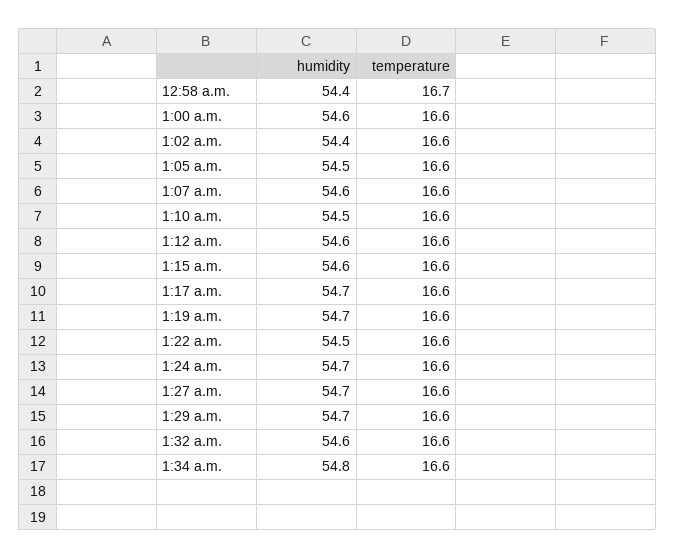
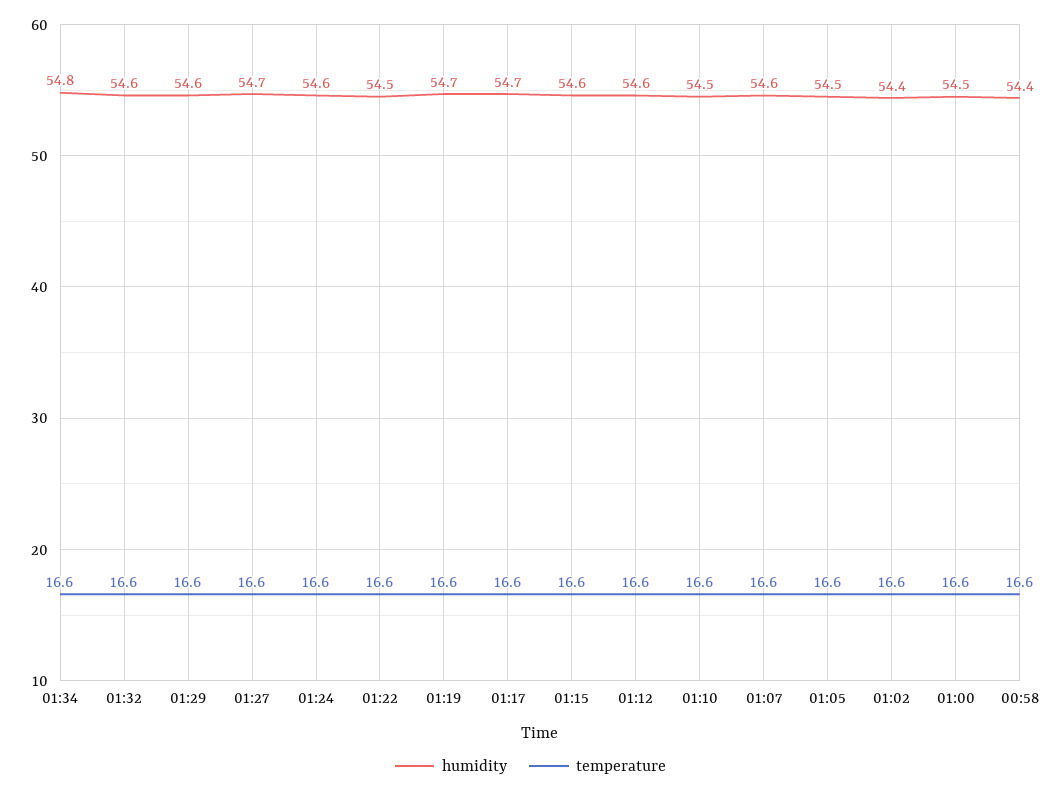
temperature, 12:58 a.m.: 16.7 -> 16.6
humidity, 1:00 a.m.: 54.6 -> 54.5
humidity, 1:24 a.m.: 54.7 -> 54.6
humidity, 1:29 a.m.: 54.7 -> 54.6

